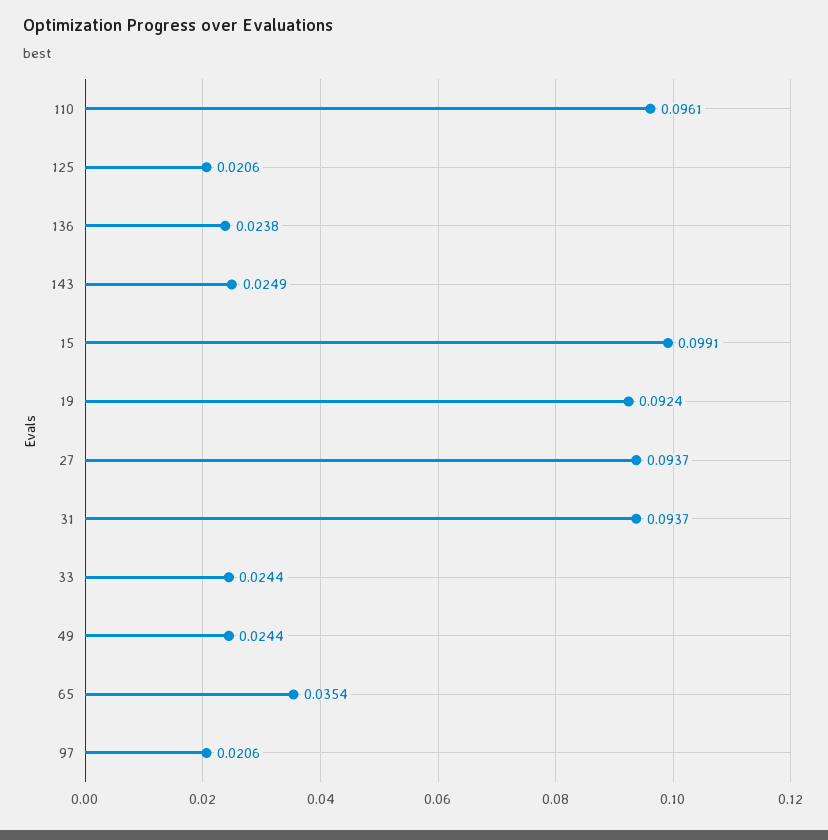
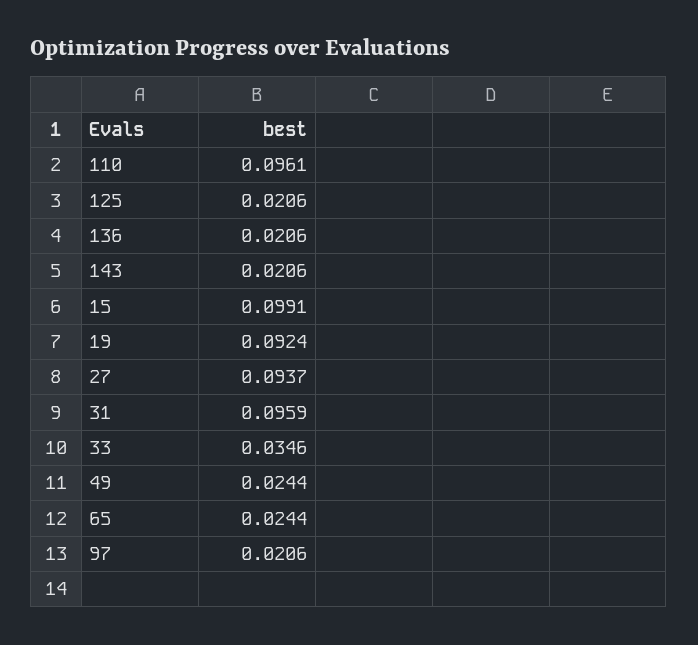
136: 0.0238 -> 0.0206
143: 0.0249 -> 0.0206
31: 0.0937 -> 0.0959
33: 0.0244 -> 0.0346
65: 0.0354 -> 0.0244

